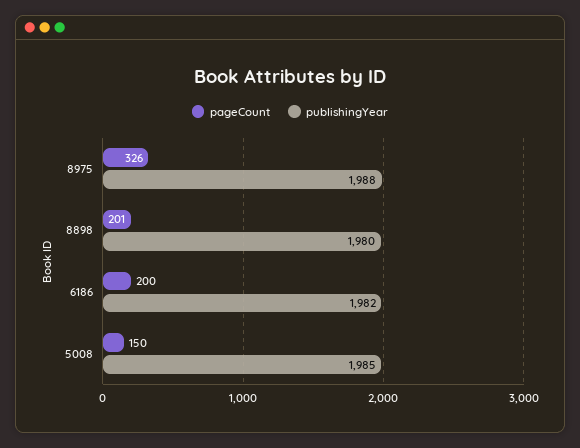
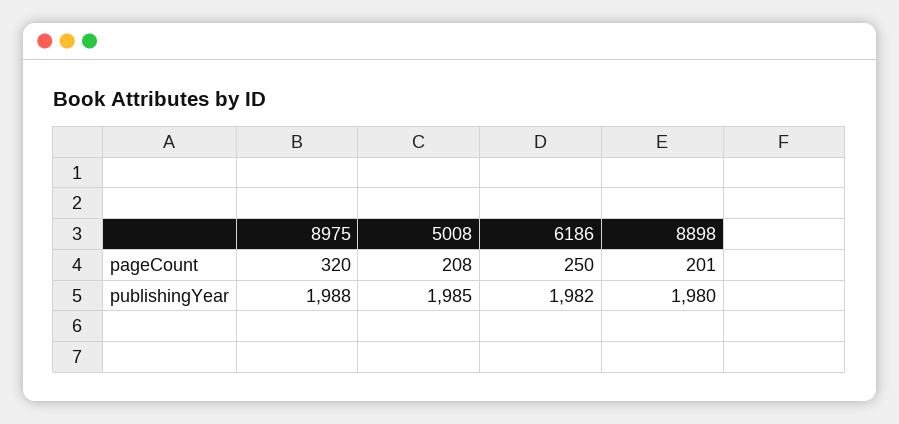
pageCount, 8975: 326 -> 320
pageCount, 6186: 200 -> 250
pageCount, 5008: 150 -> 208

